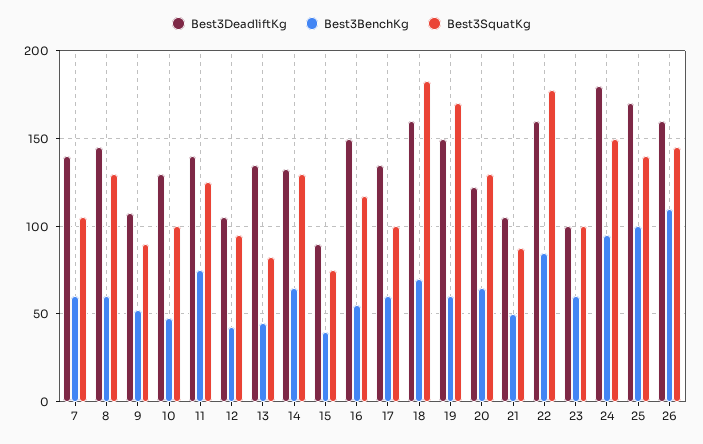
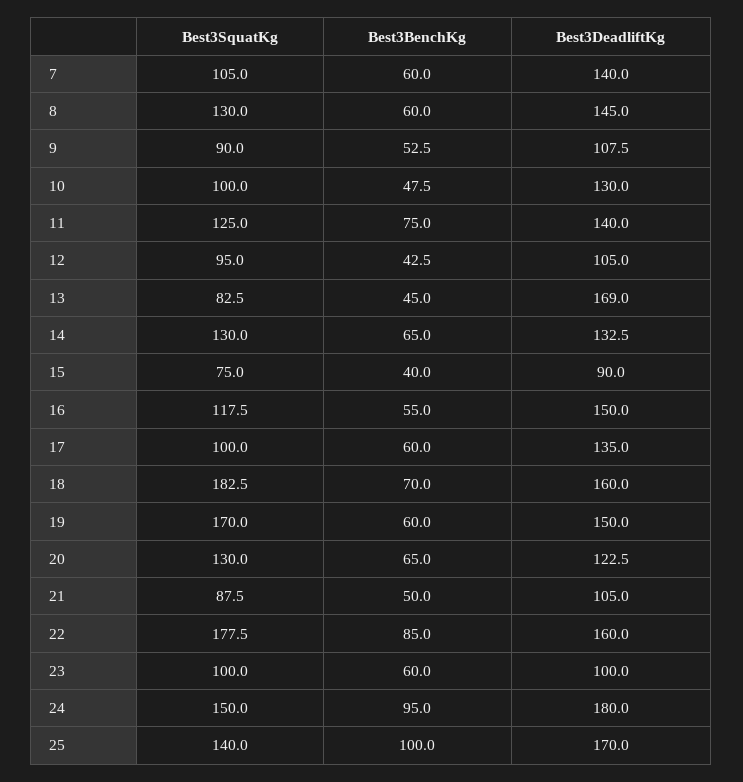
Best3DeadliftKg, 13: 135 -> 169
Best3DeadliftKg, 26: 160 -> none
Best3BenchKg, 26: 110 -> none
Best3SquatKg, 26: 145 -> none

